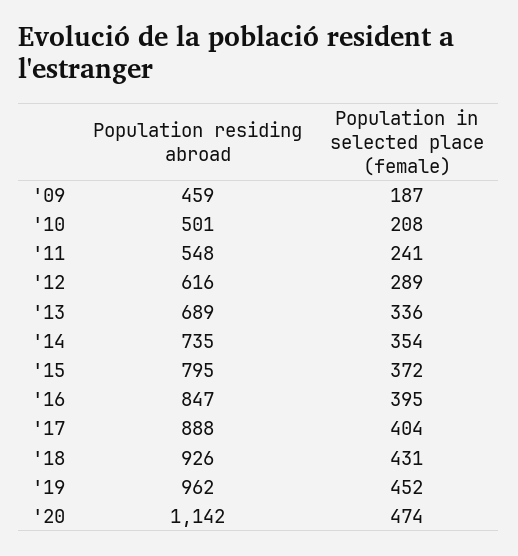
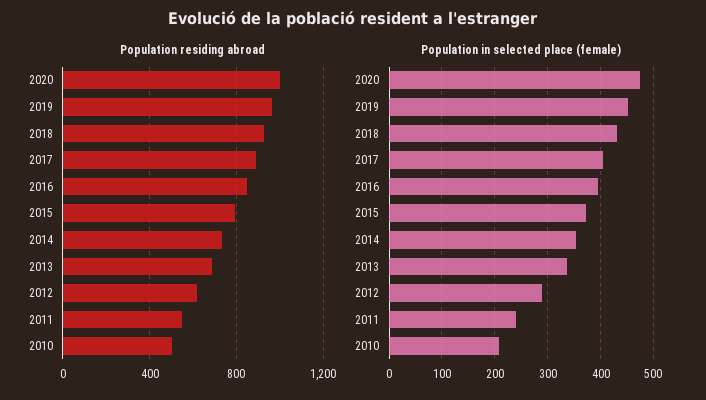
Population residing abroad, '09: 459 -> none
Population in selected place (female), '09: 187 -> none
Population residing abroad, '20: 1142 -> 1000

